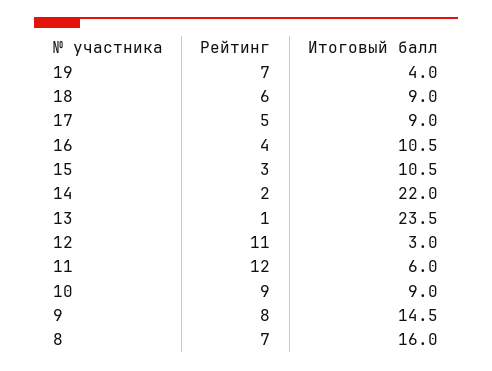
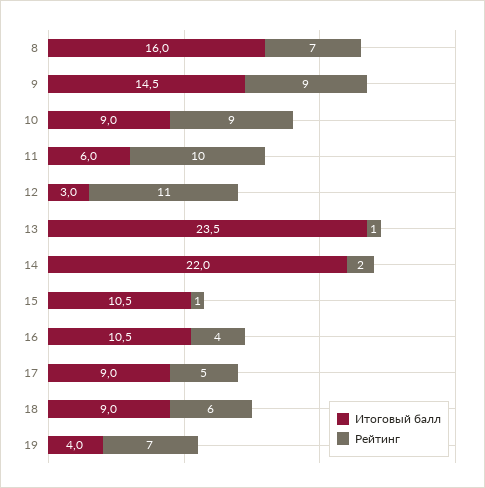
Рейтинг, 15: 3 -> 1
Рейтинг, 11: 12 -> 10
Рейтинг, 9: 8 -> 9

